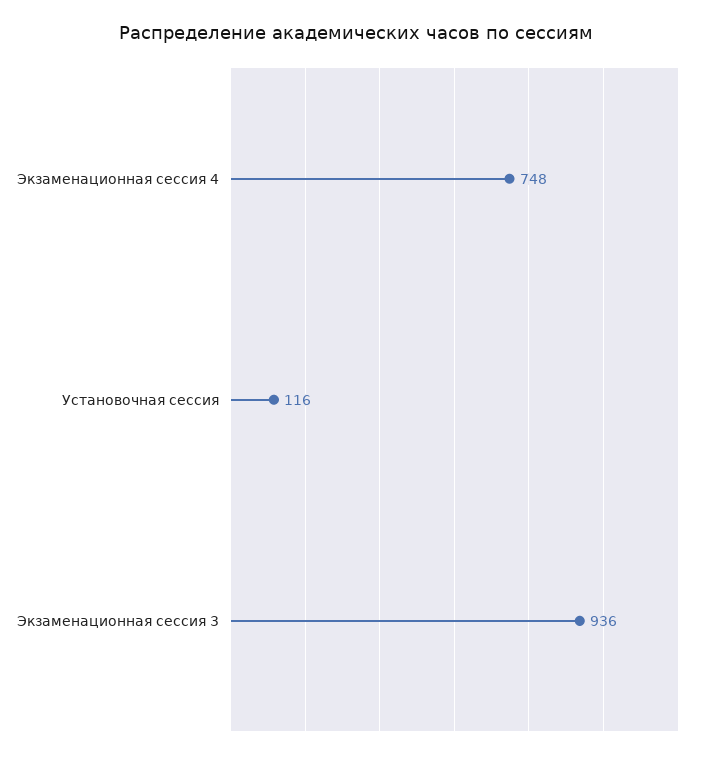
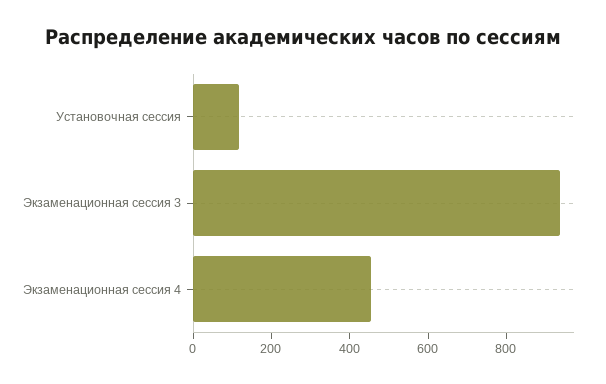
Экзаменационная сессия 4: 748 -> 450

